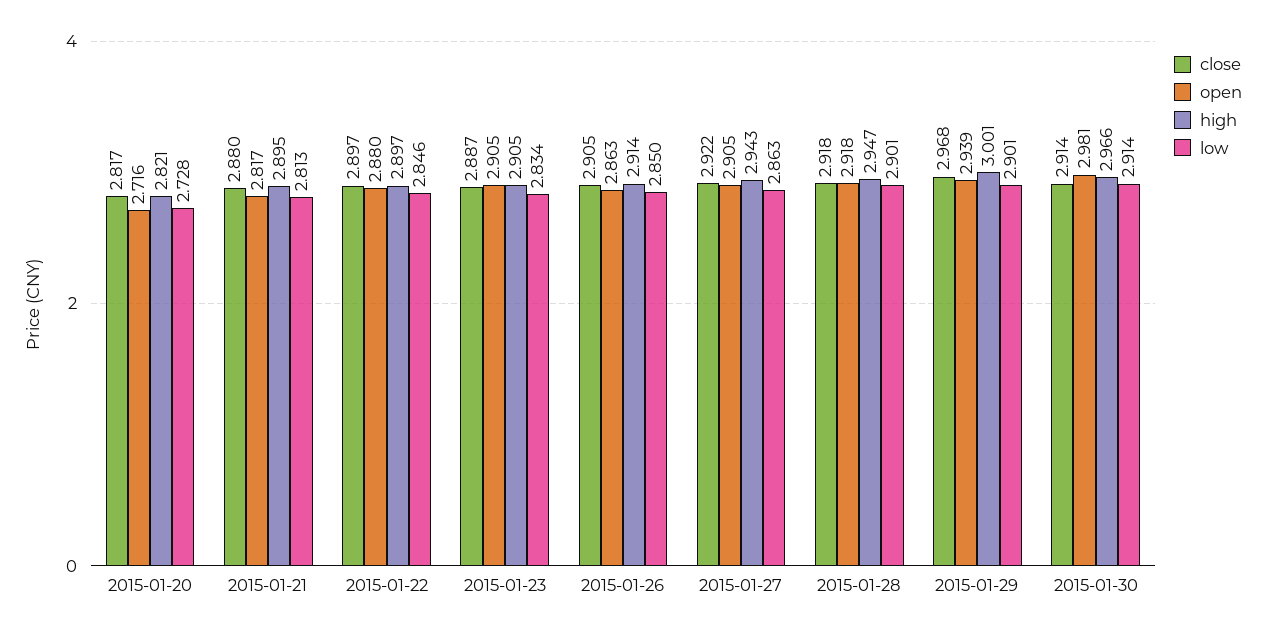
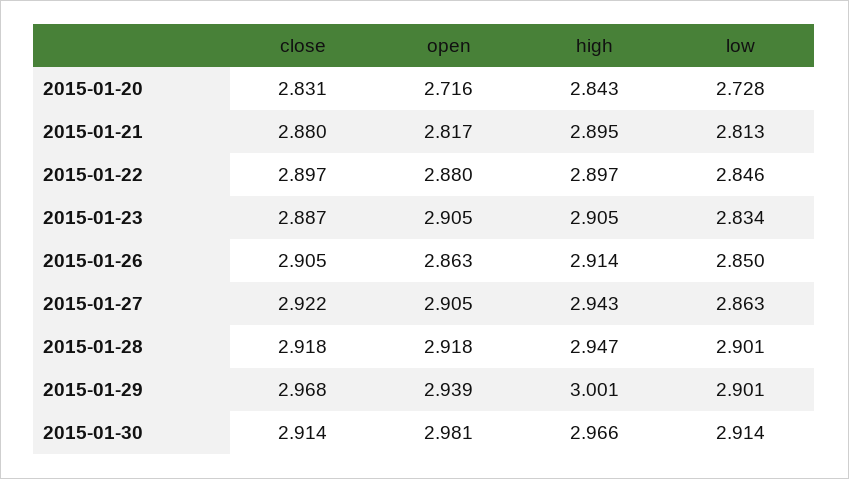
close, 2015-01-20: 2.817 -> 2.831
high, 2015-01-20: 2.821 -> 2.843

